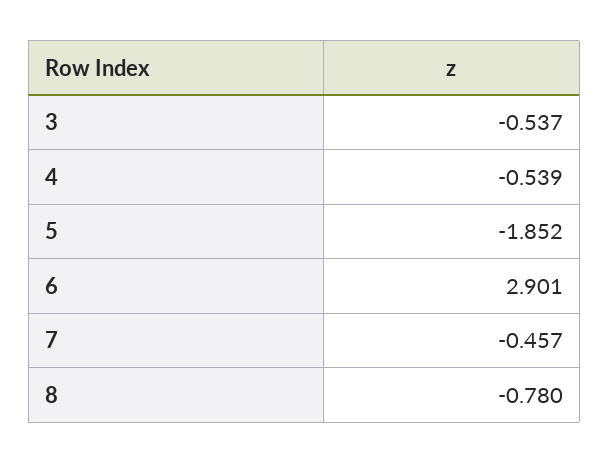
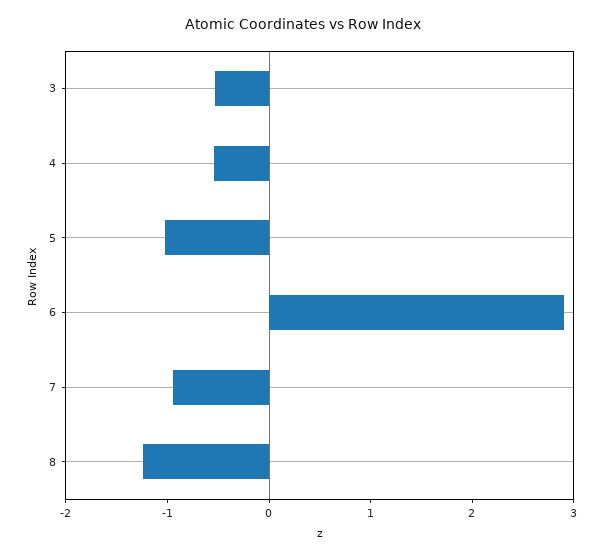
5: -1.852 -> -1
7: -0.457 -> -1
8: -0.78 -> -1.2

